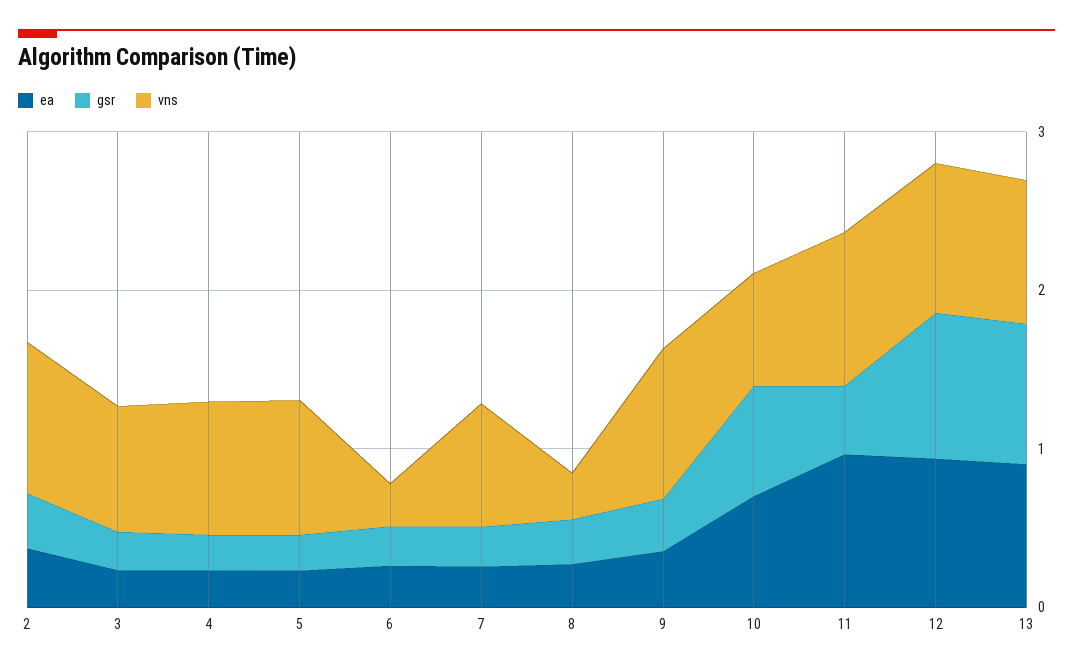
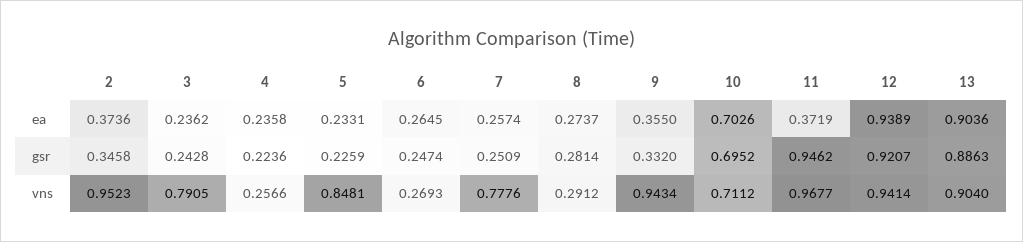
vns, 4: 0.8 -> 0.2566
ea, 11: 1 -> 0.3719
gsr, 11: 0.4 -> 0.9462

